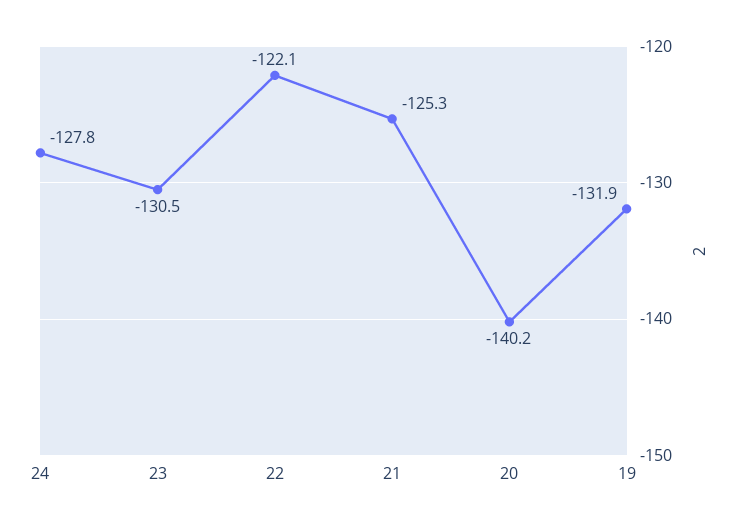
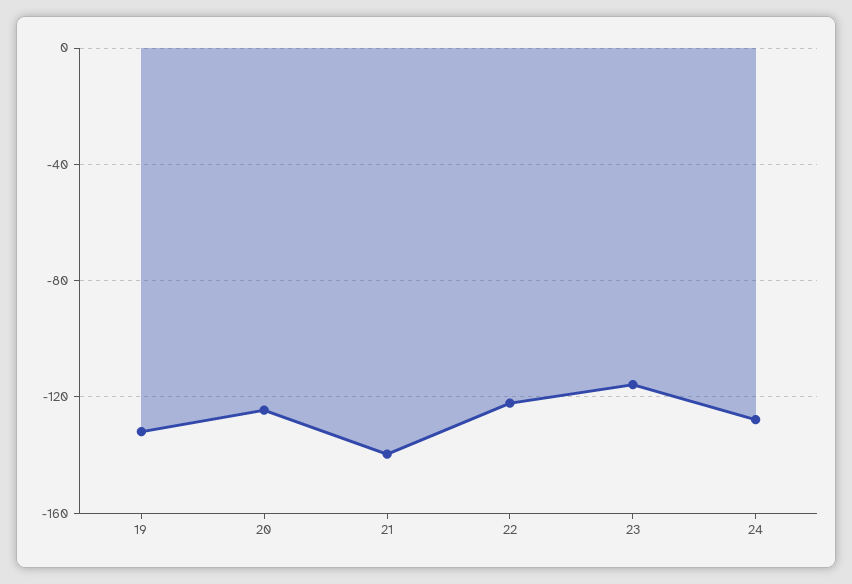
23: -130.5 -> -115
21: -125.3 -> -140
20: -140.2 -> -125

